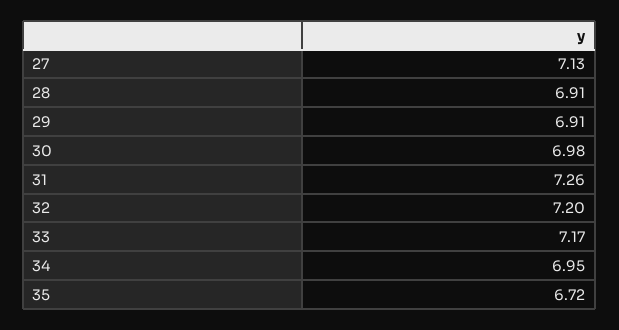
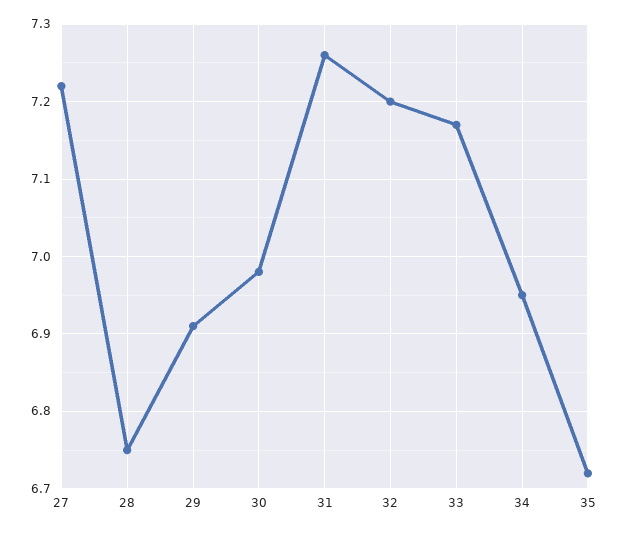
27: 7.13 -> 7.22
28: 6.91 -> 6.75

